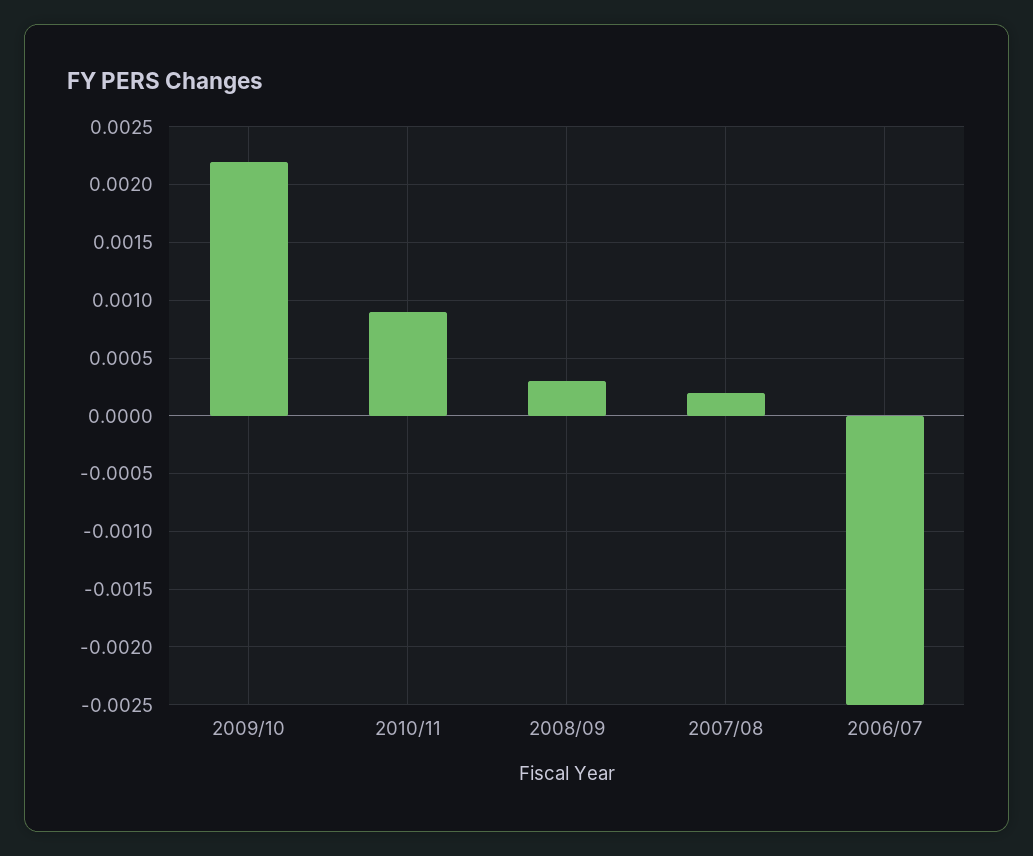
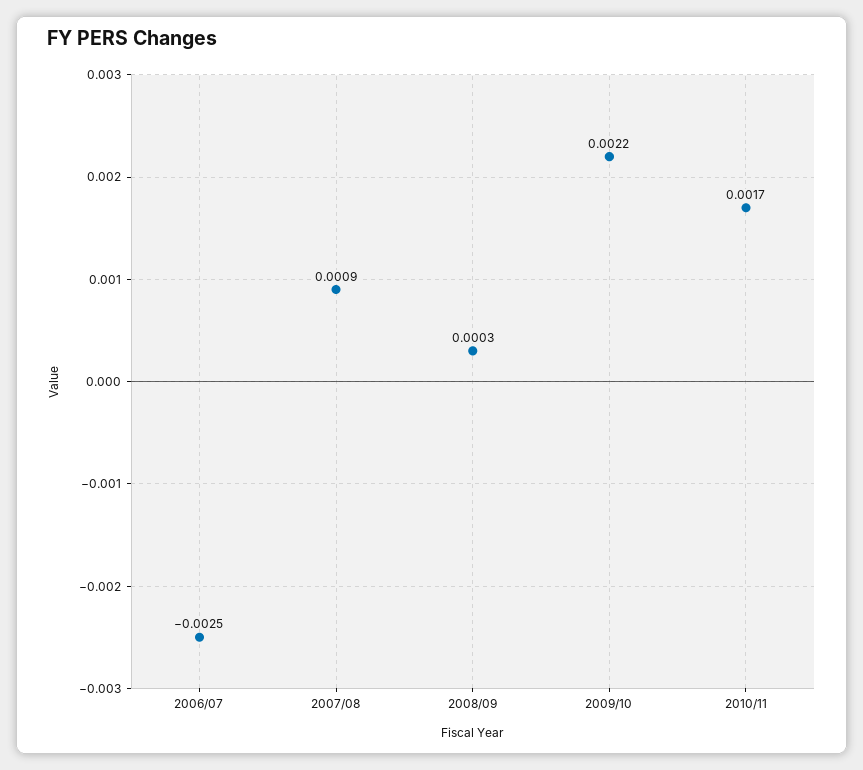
2010/11: 0.0009 -> 0.0017
2007/08: 0.0002 -> 0.0009

